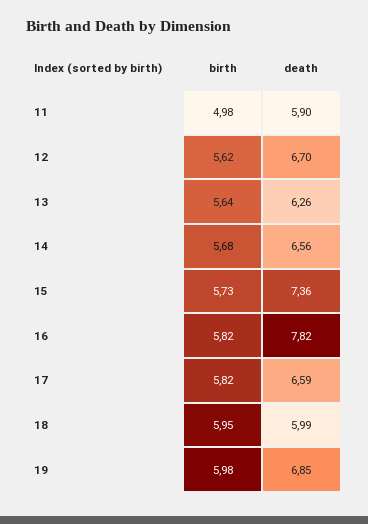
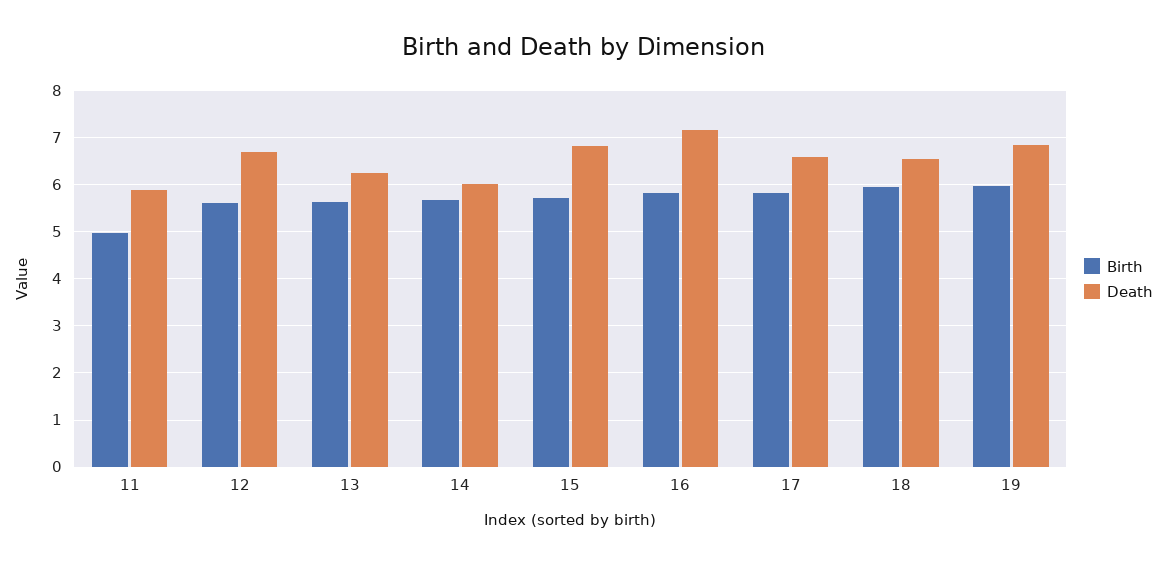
death, 14: 6.56 -> 6
death, 15: 7.36 -> 6.8
death, 16: 7.82 -> 7.2
death, 18: 5.99 -> 6.6

